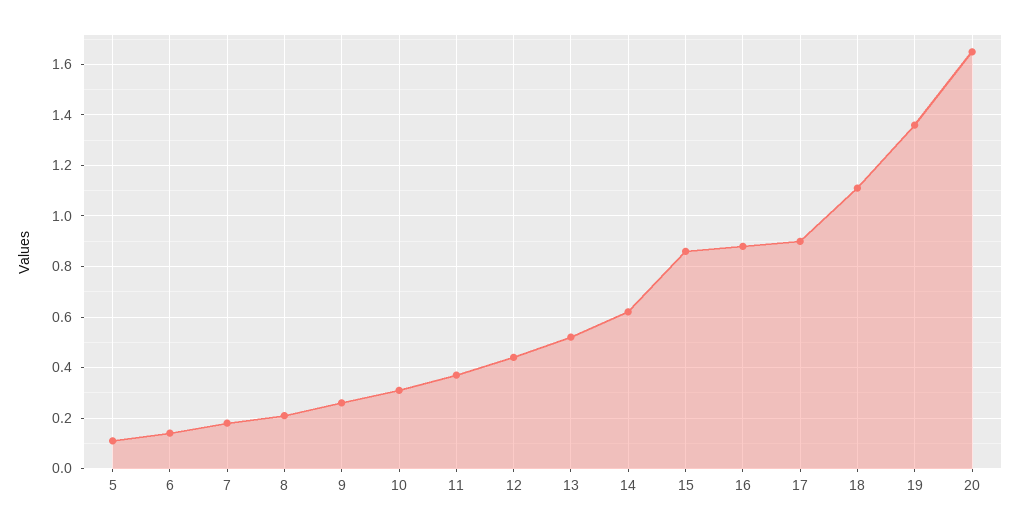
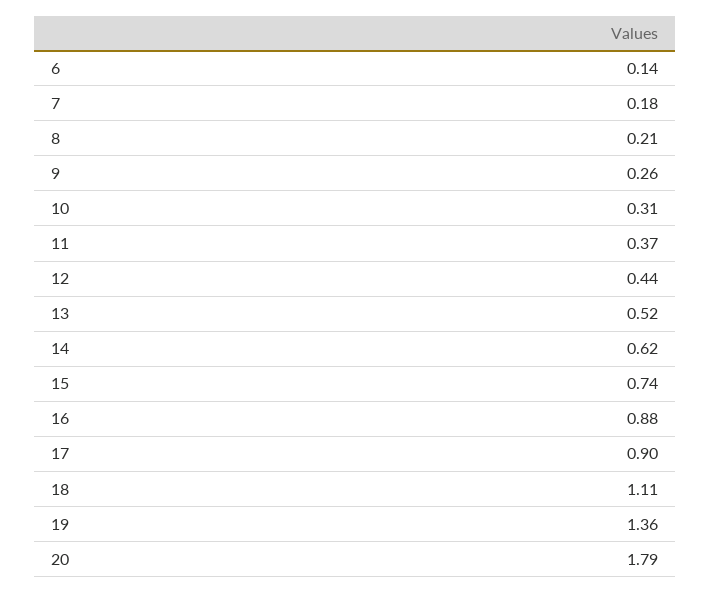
5: 0.1 -> none
15: 0.85 -> 0.74
20: 1.65 -> 1.79

